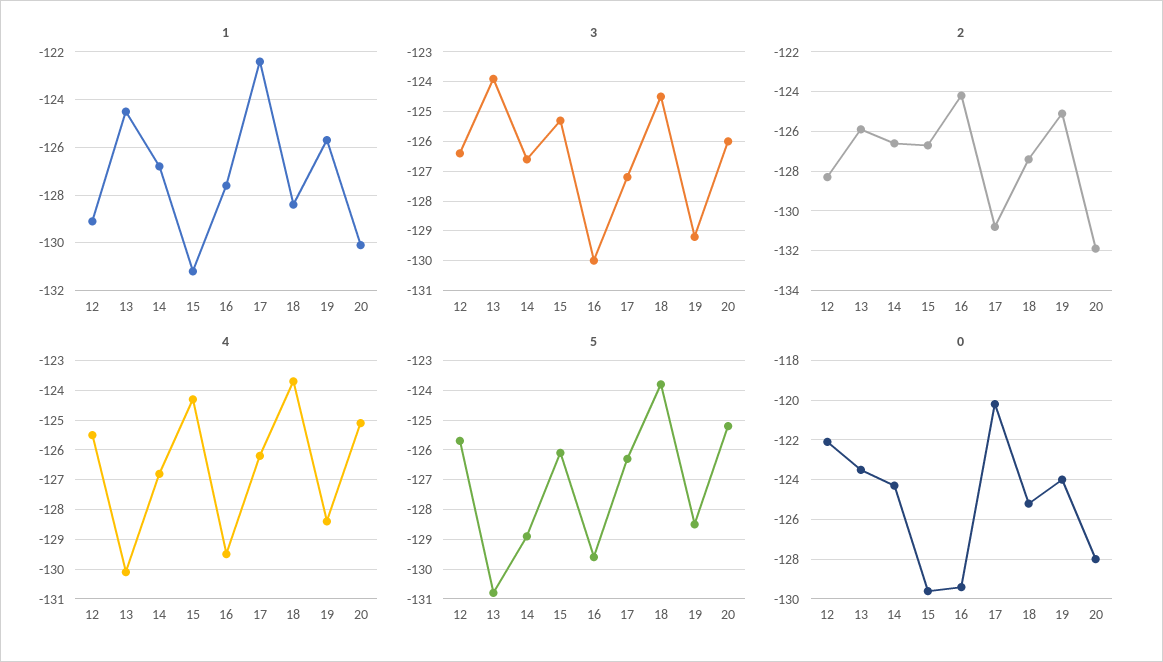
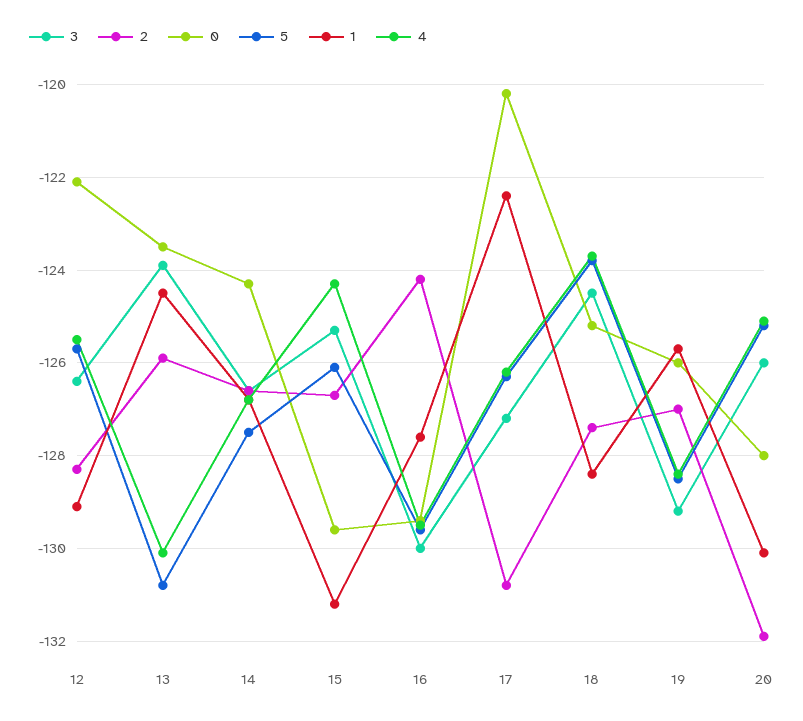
2, 19: -125 -> -127
5, 14: -129 -> -127.5
0, 19: -124 -> -126

